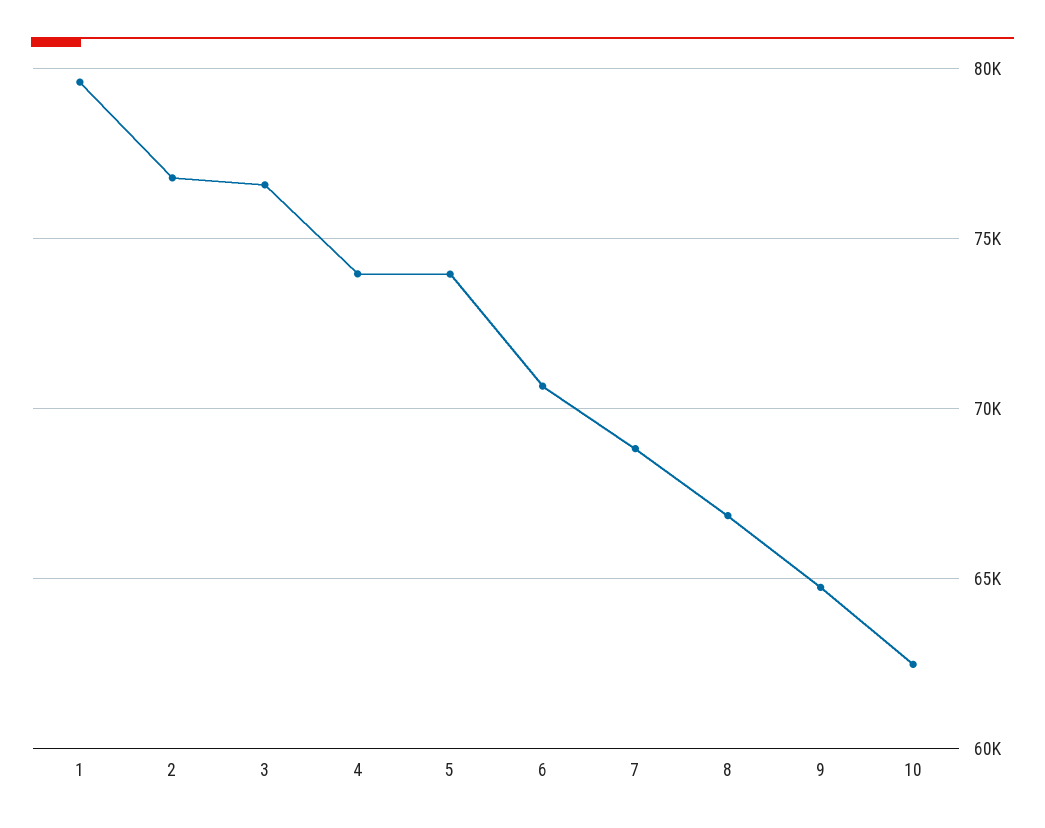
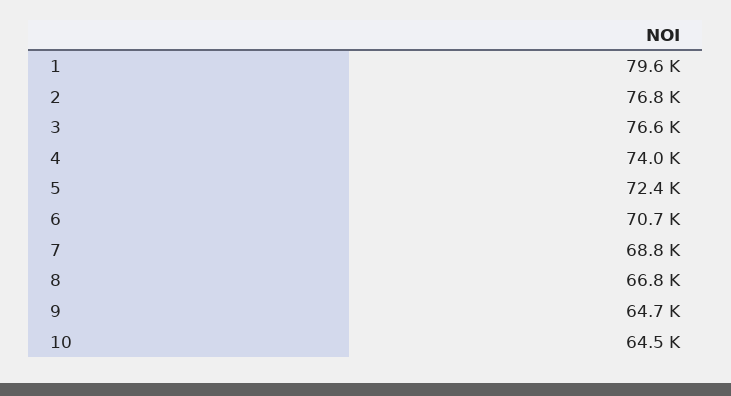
5: 74000 -> 72400
10: 62500 -> 64500

